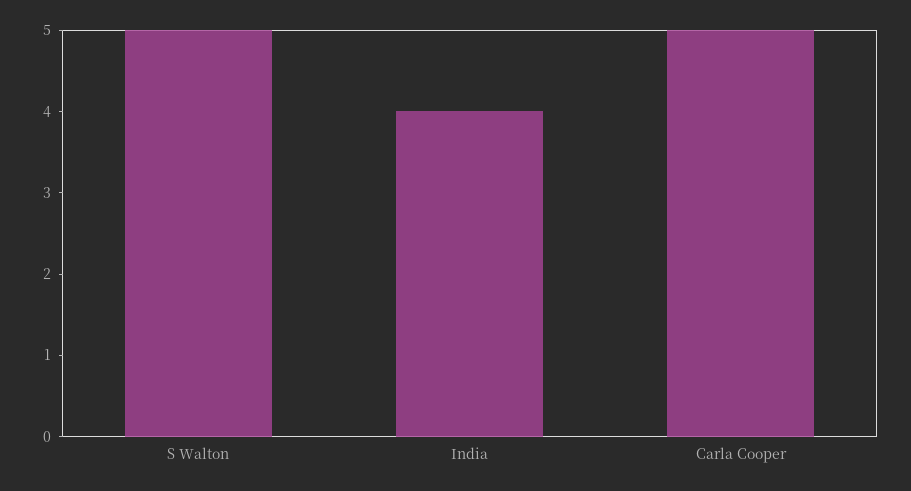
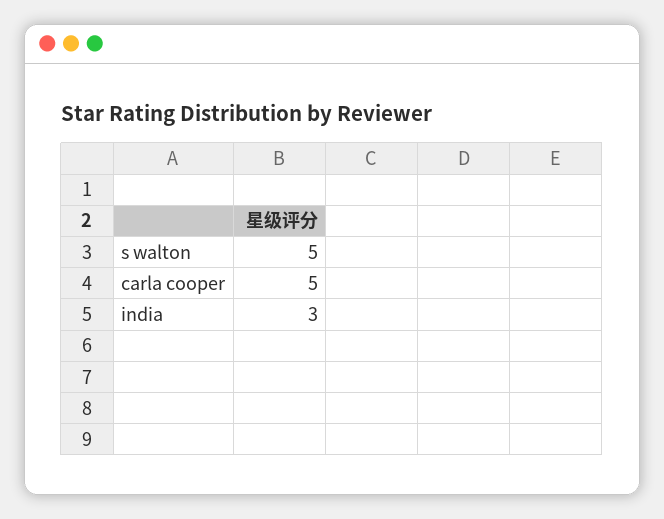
India: 4 -> 3

